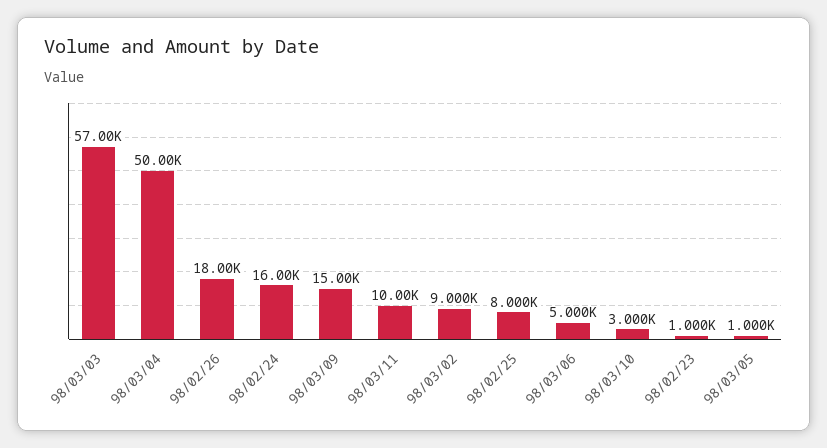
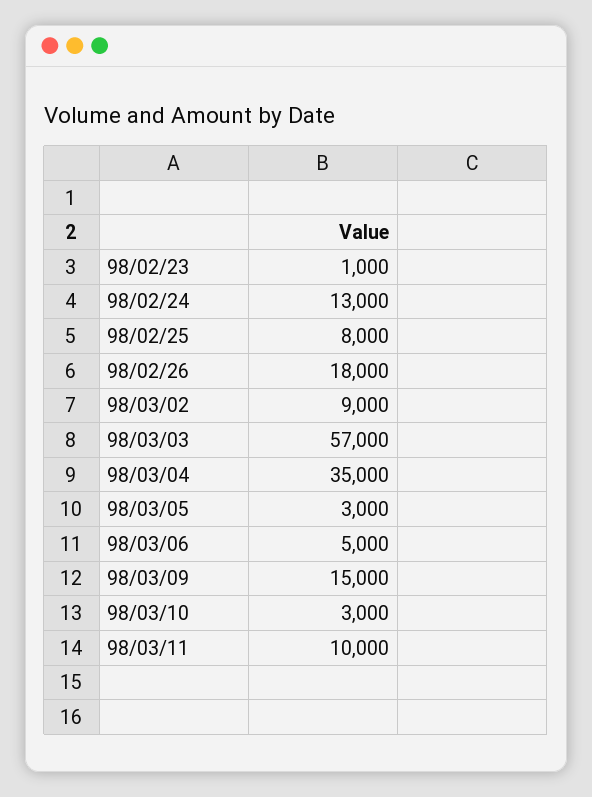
98/03/04: 50000 -> 35000
98/02/24: 16000 -> 13000
98/03/05: 1000 -> 3000

